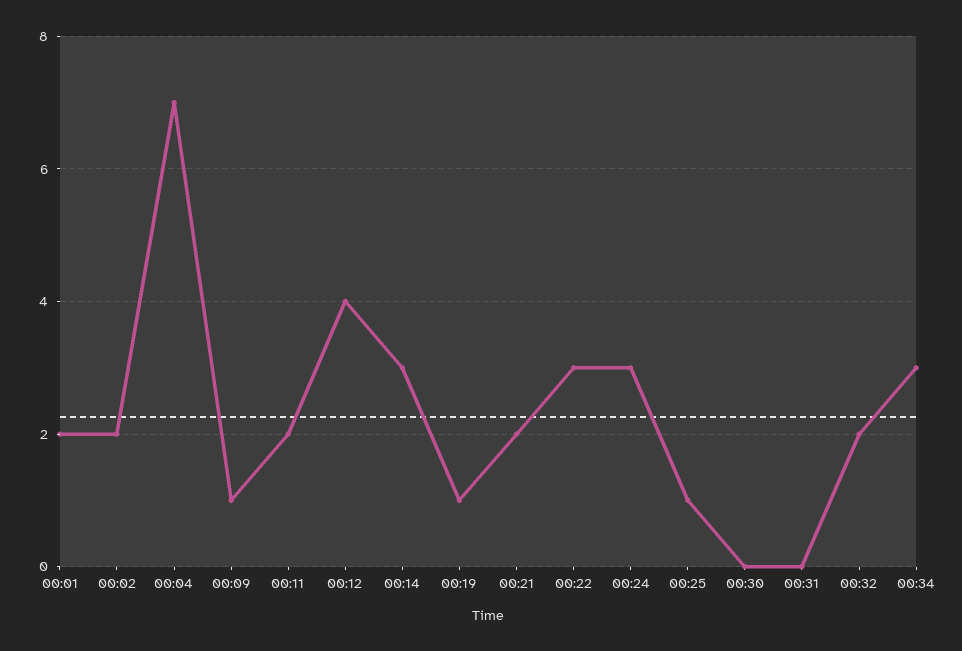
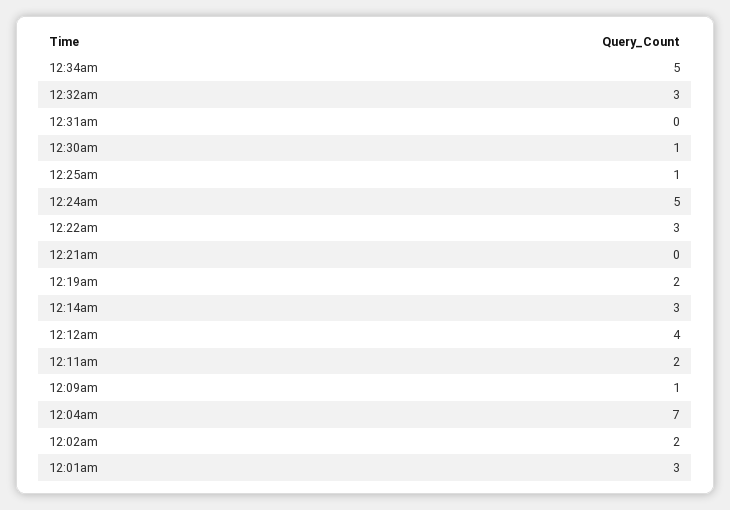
00:01: 2 -> 3
00:19: 1 -> 2
00:21: 2 -> 0
00:24: 3 -> 5
00:30: 0 -> 1
00:32: 2 -> 3
00:34: 3 -> 5

